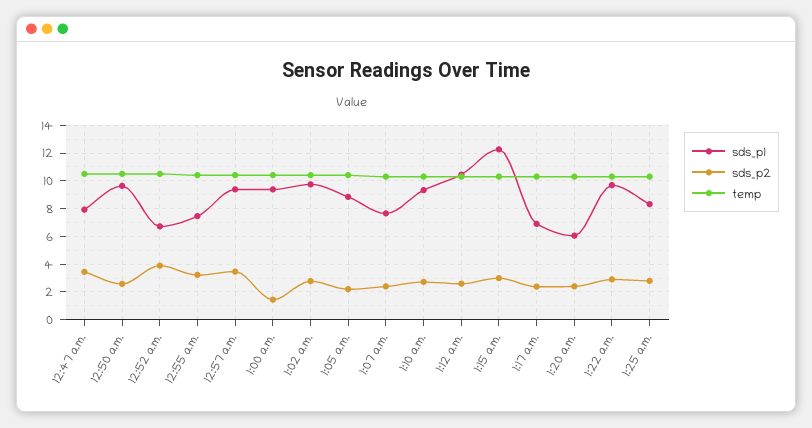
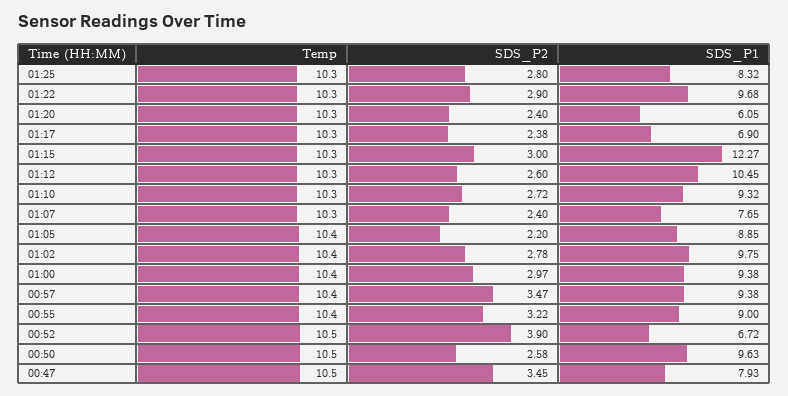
sds_p1, 12:55 a.m.: 7.5 -> 9
sds_p2, 1:00 a.m.: 1.5 -> 2.97

